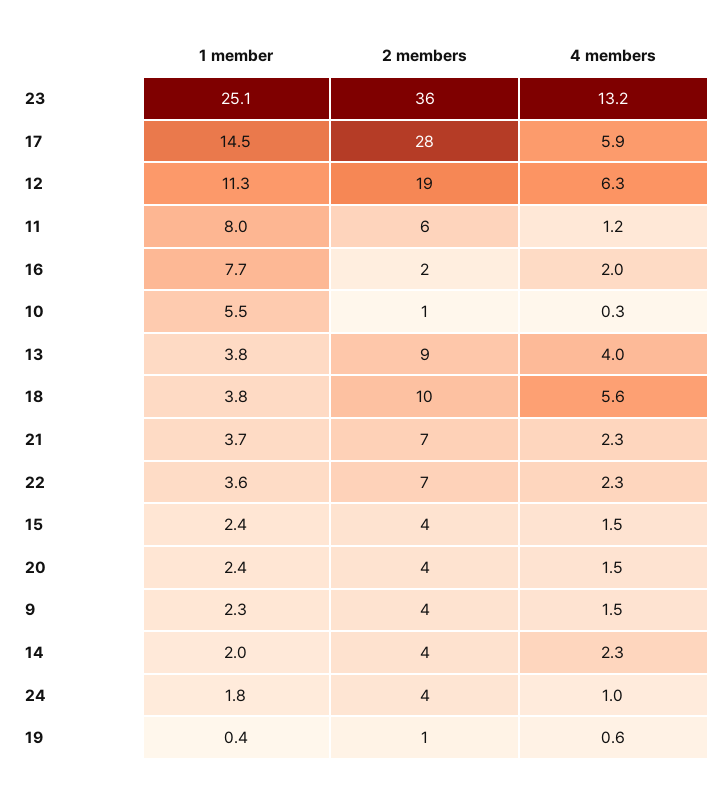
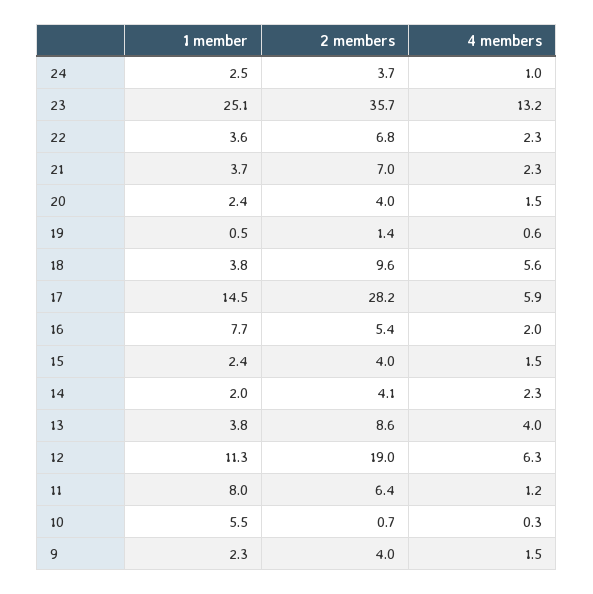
2 members, 16: 2 -> 5.4
1 member, 24: 1.8 -> 2.5
1 member, 19: 0.4 -> 0.5

